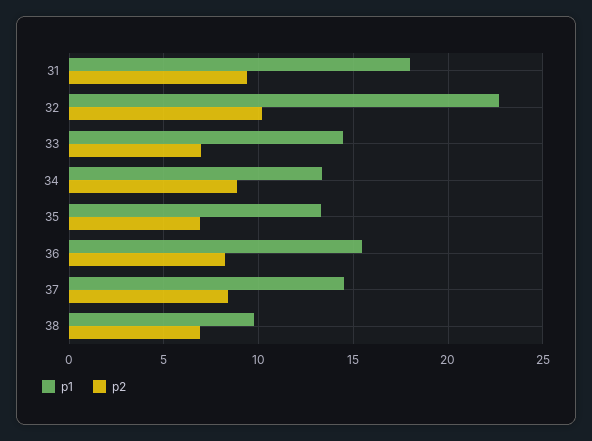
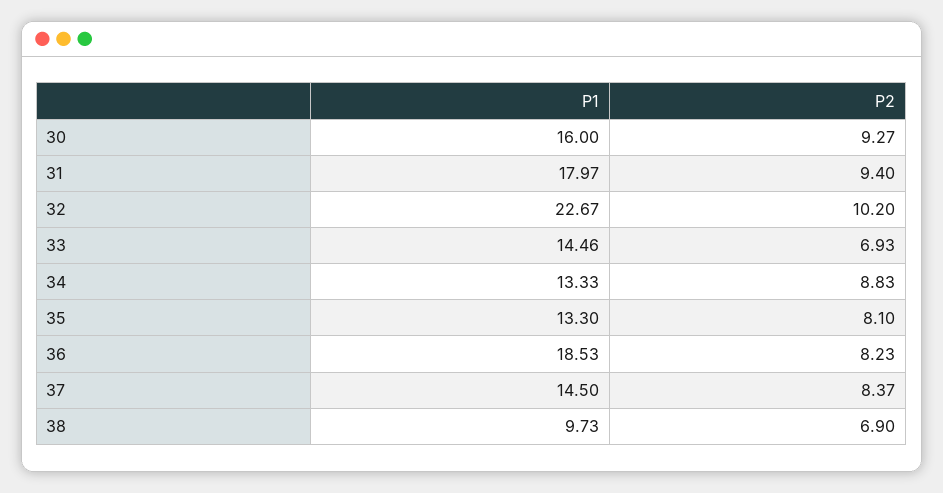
p2, 35: 7 -> 8.1
p1, 36: 15.5 -> 18.53
p1, 30: none -> 16
p2, 30: none -> 9.27

